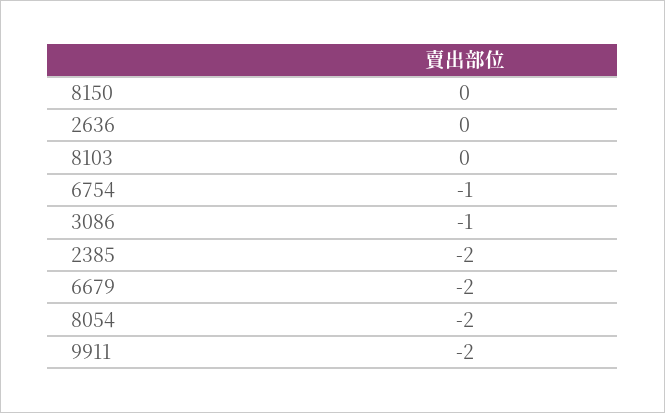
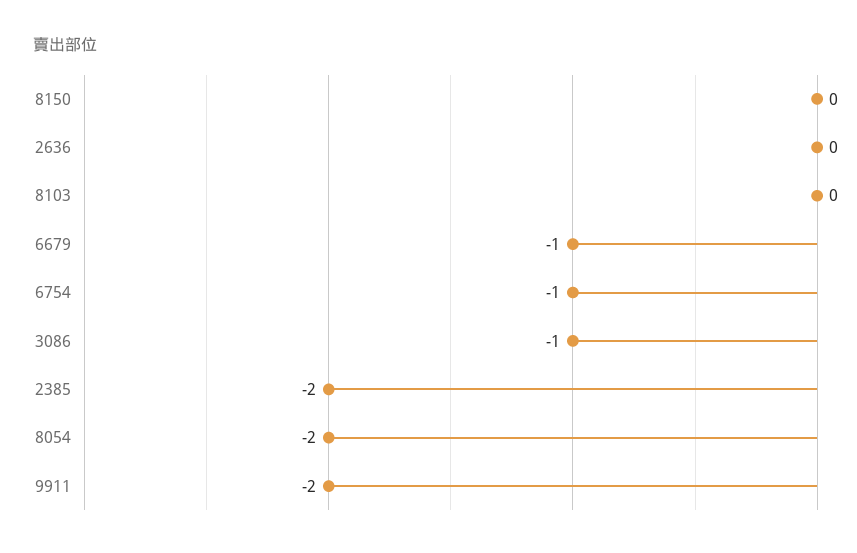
6679: -2 -> -1

